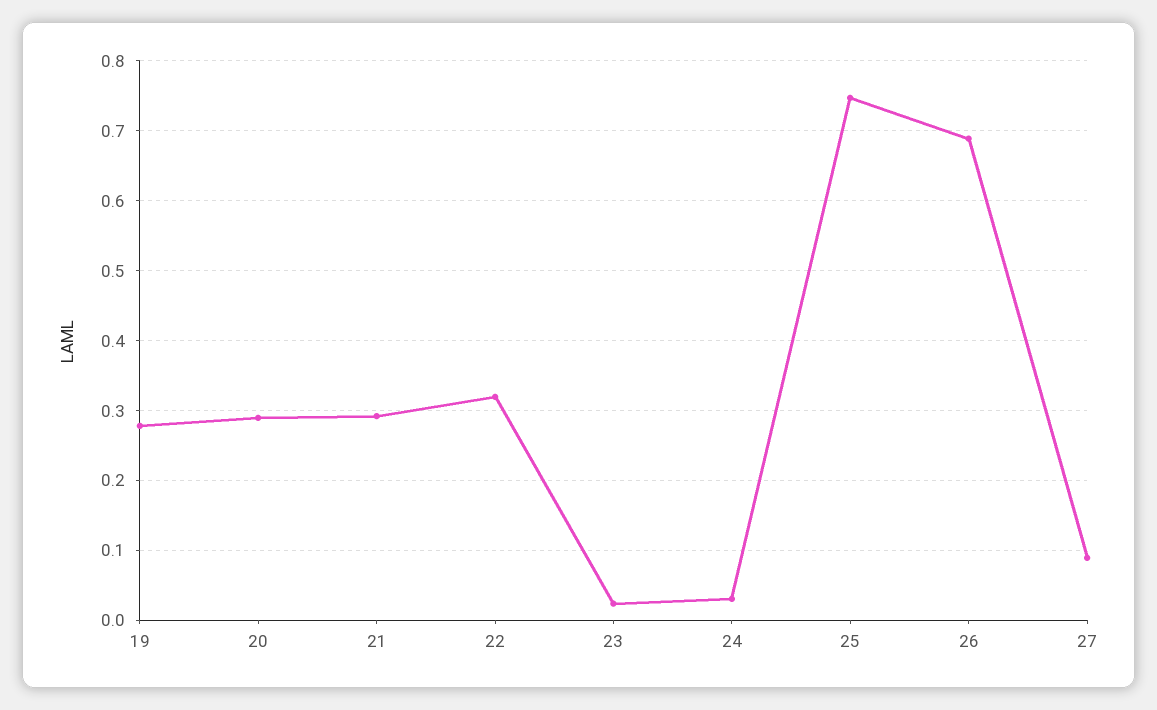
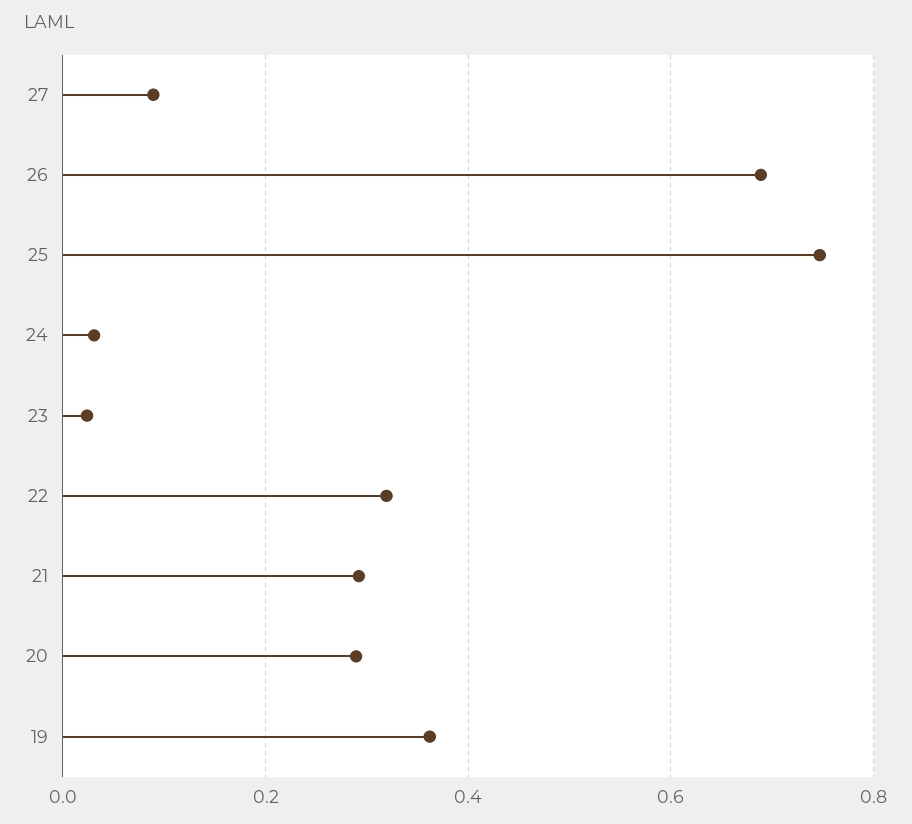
19: 0.28 -> 0.36

